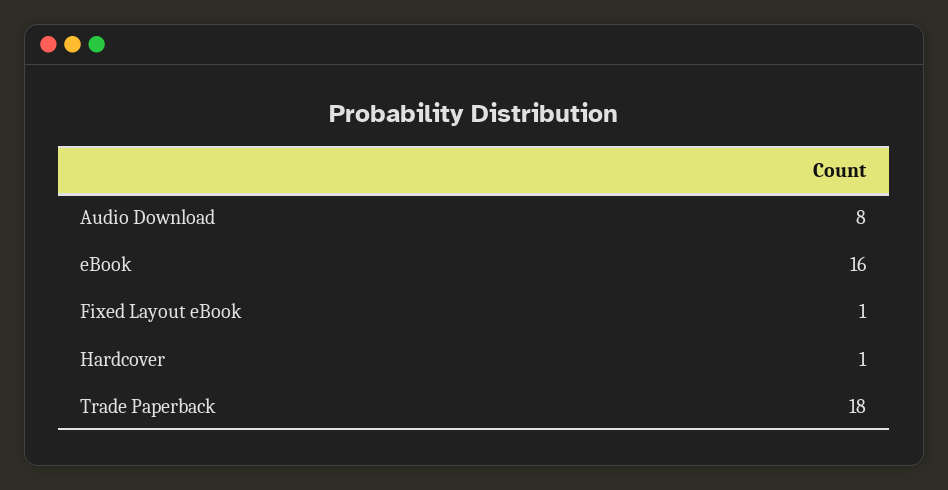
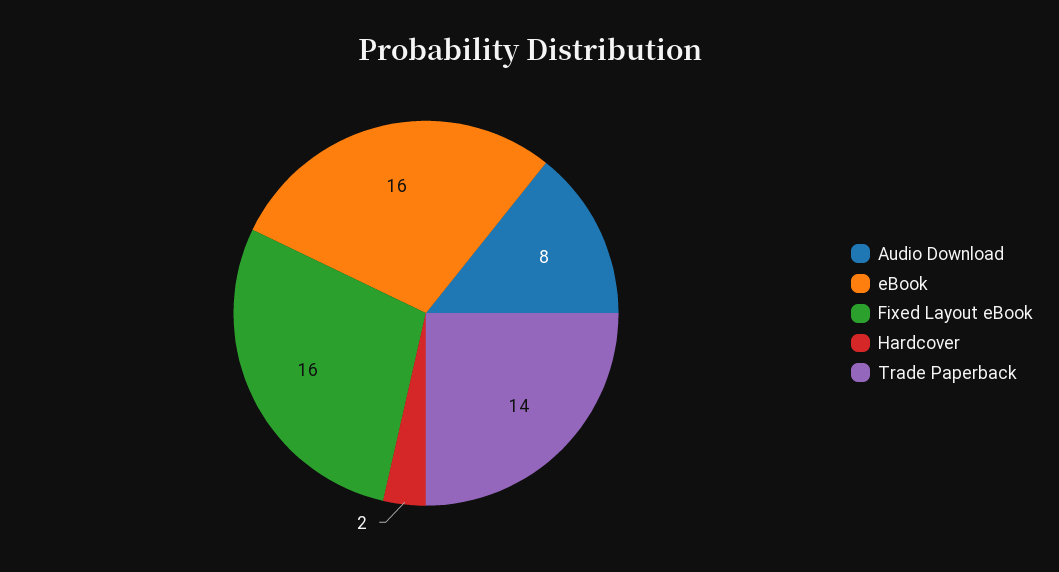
Fixed Layout eBook: 1 -> 16
Hardcover: 1 -> 2
Trade Paperback: 18 -> 14

